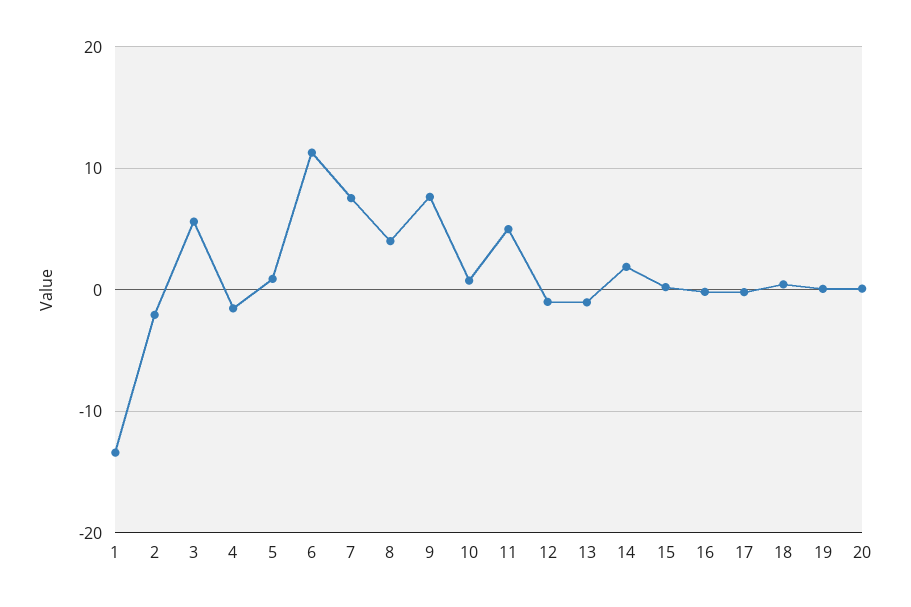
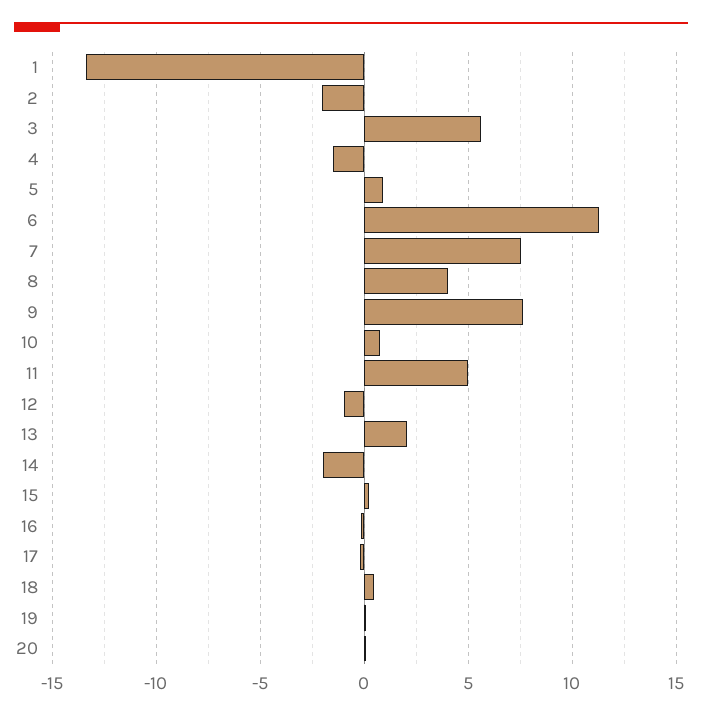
13: -1 -> 2
14: 2 -> -2

